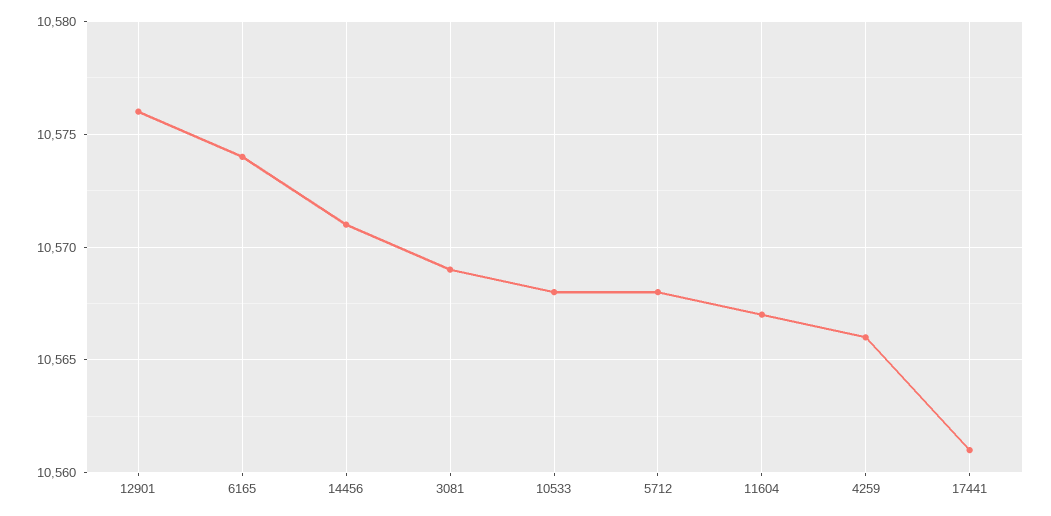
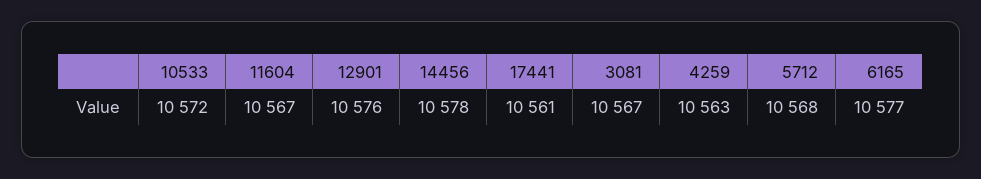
6165: 10574 -> 10577
14456: 10571 -> 10578
3081: 10569 -> 10567
10533: 10568 -> 10572
4259: 10566 -> 10563

